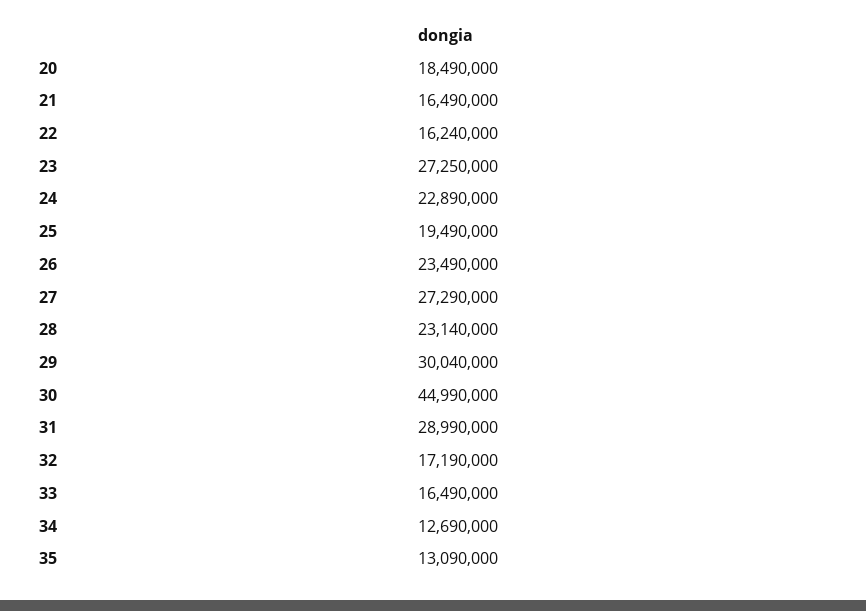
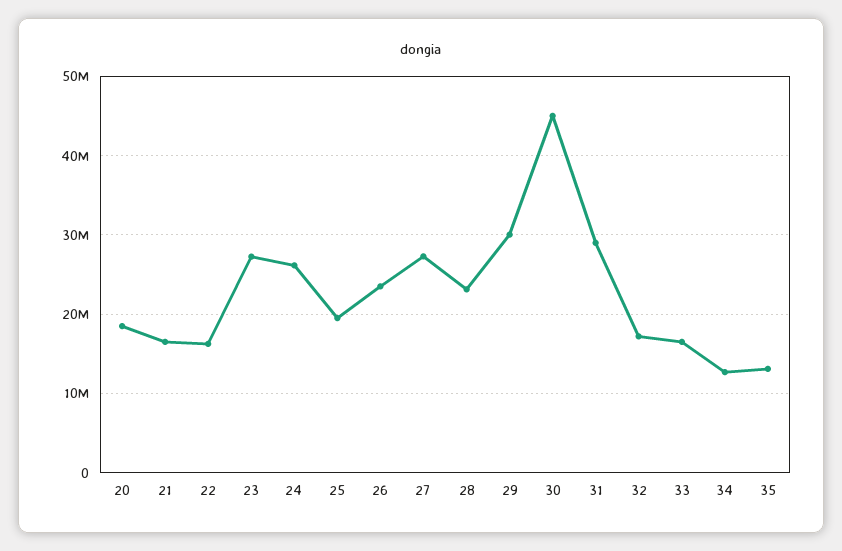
24: 22890000 -> 26000000

